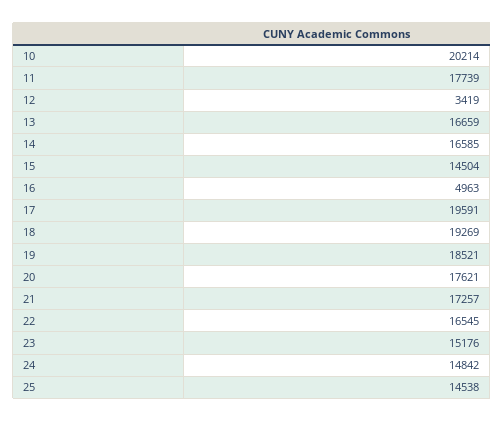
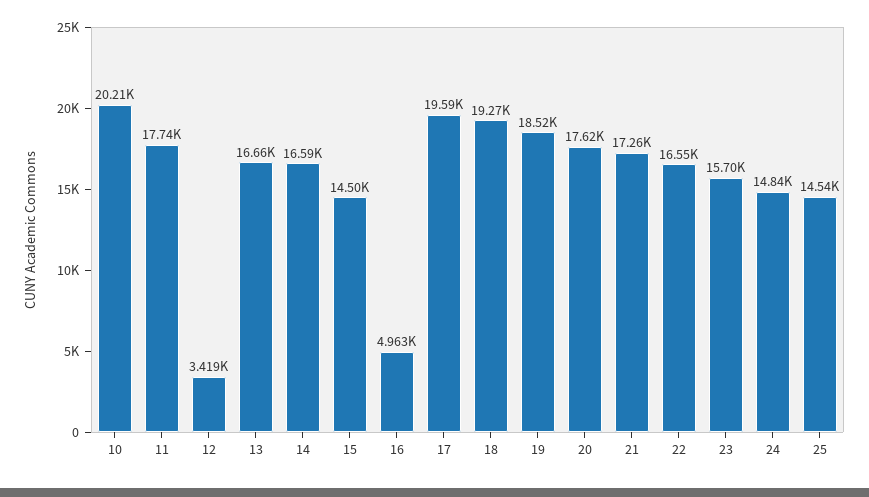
23: 15176 -> 15700

